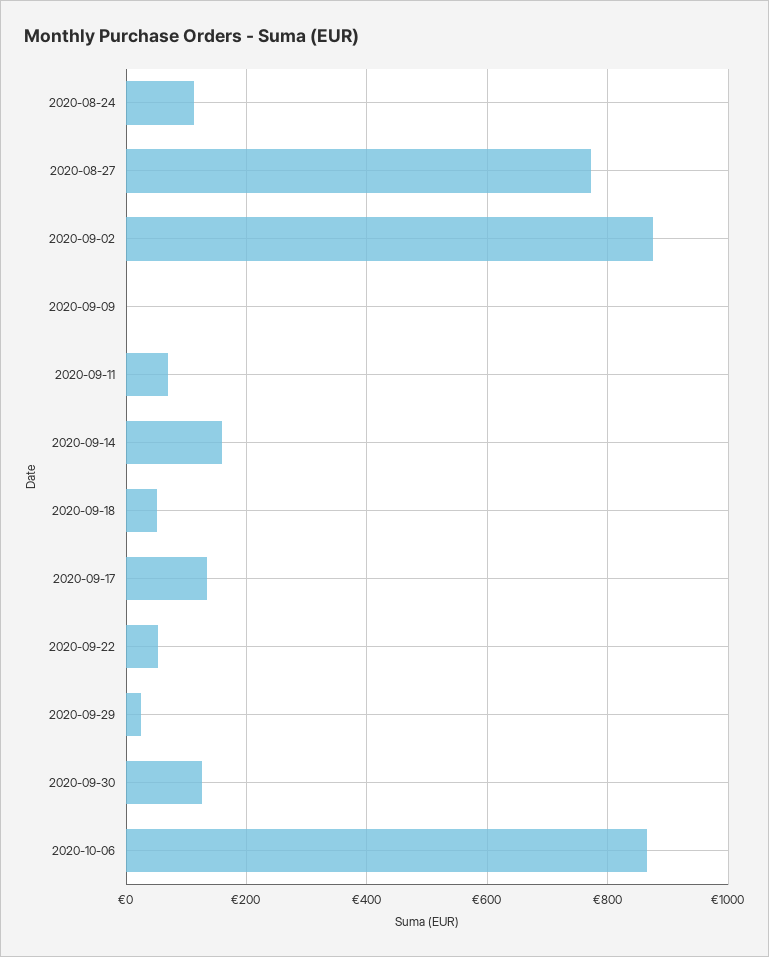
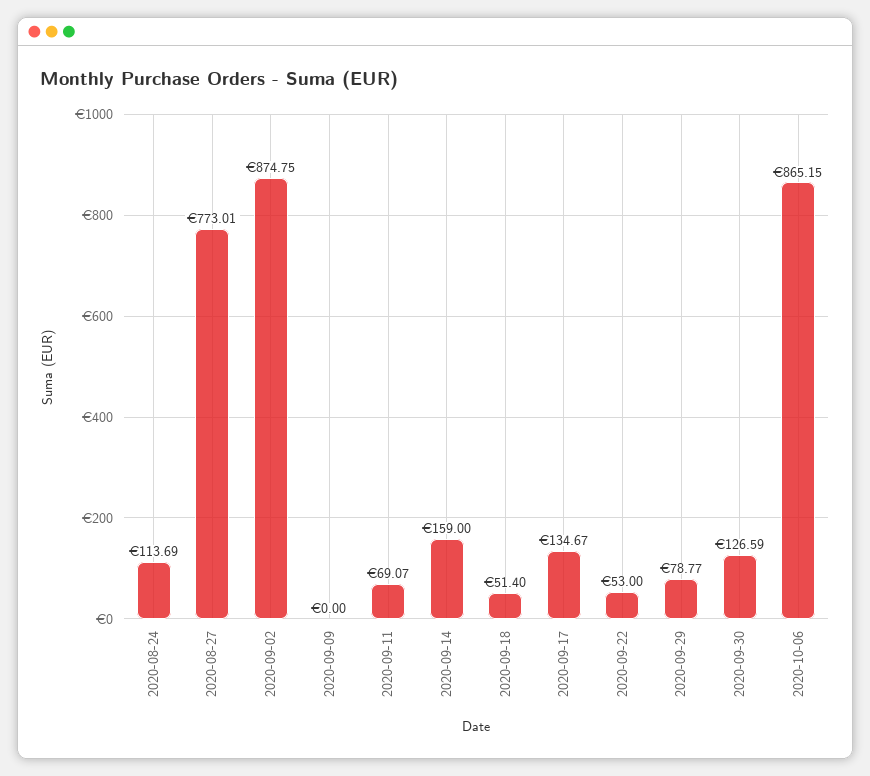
2020-09-29: 20 -> 78.77

